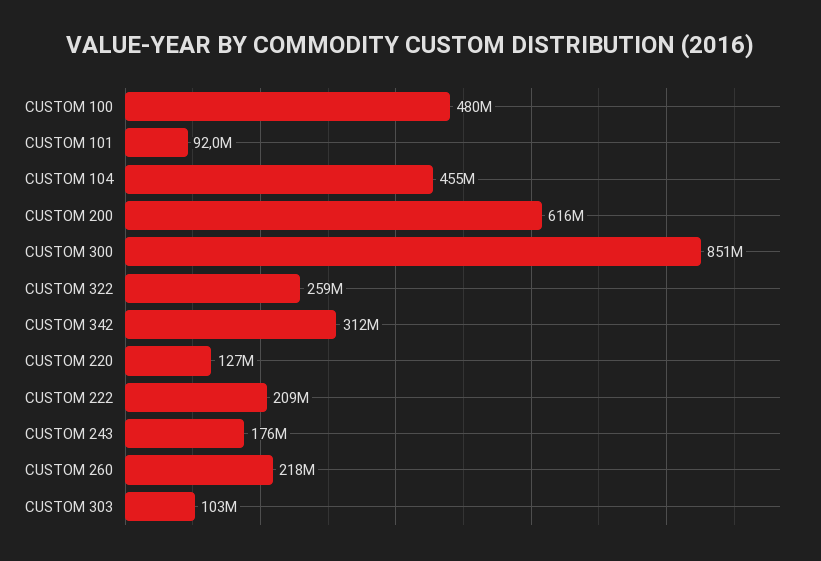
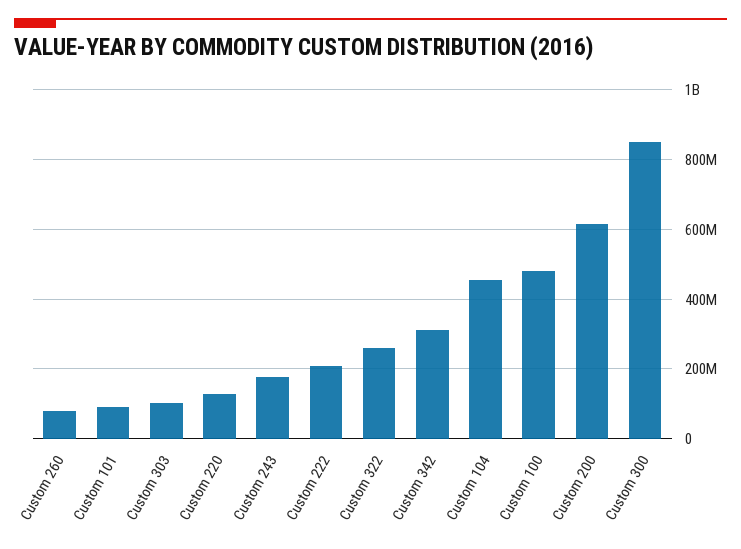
CUSTOM 260: 218000000 -> 80000000

